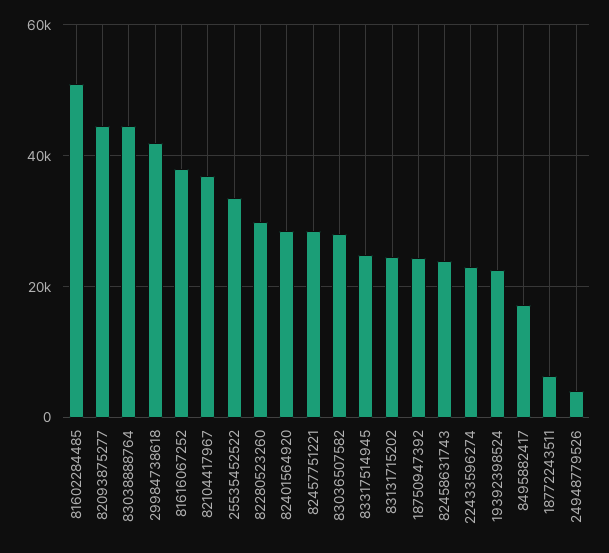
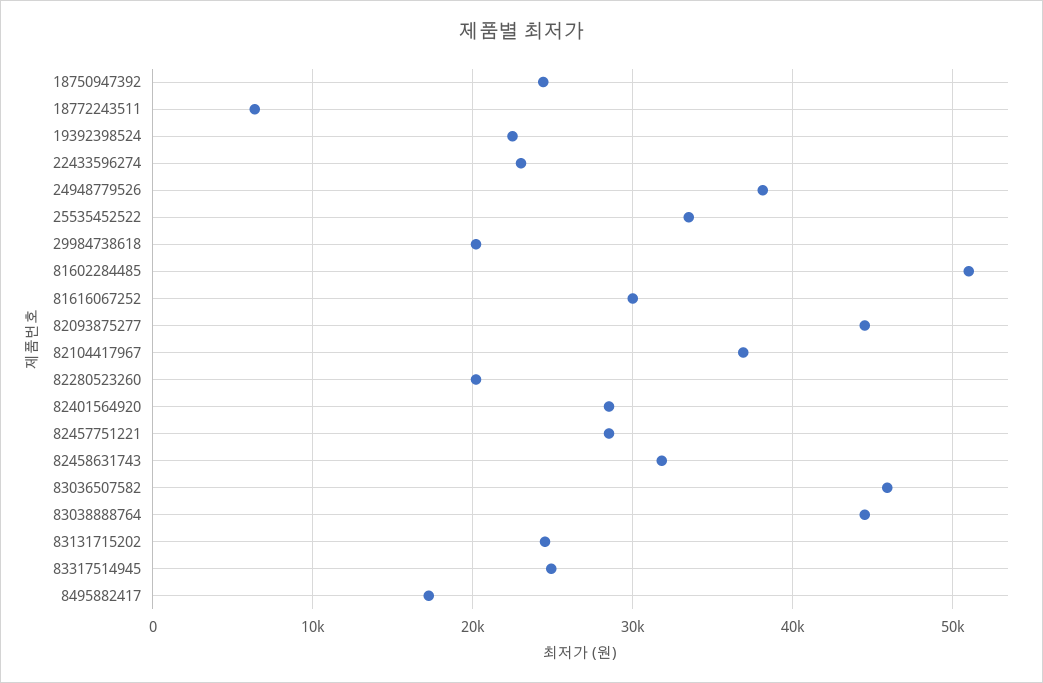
29984738618: 42000 -> 20000
81616067252: 38000 -> 30000
82280523260: 30000 -> 20000
83036507582: 28000 -> 46000
82458631743: 24000 -> 32000
24948779526: 4000 -> 38000

